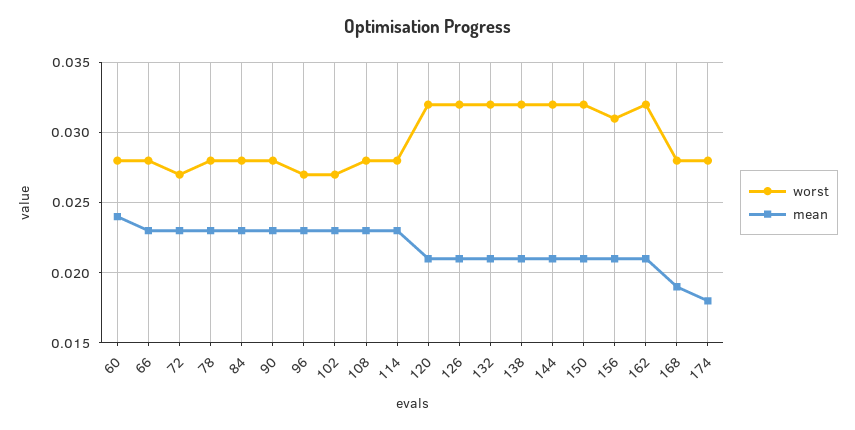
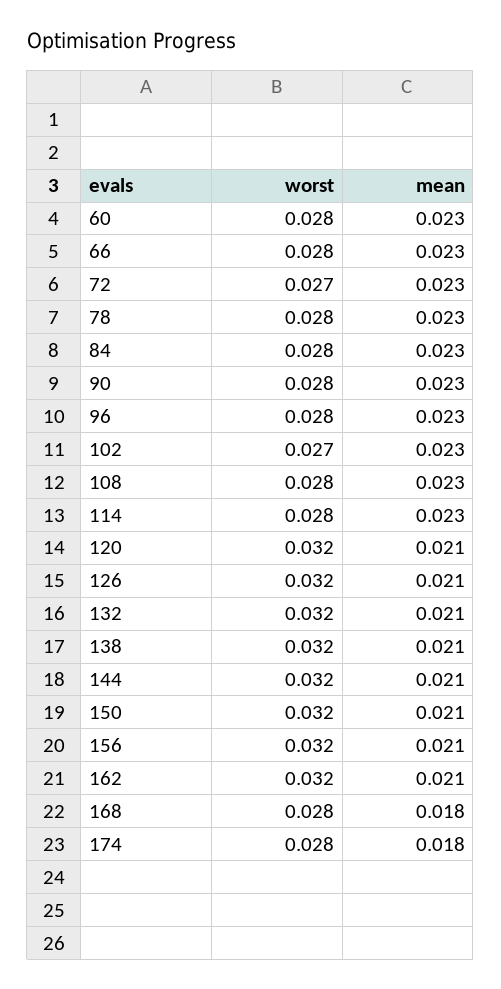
mean, 60: 0.024 -> 0.023
worst, 96: 0.027 -> 0.028
worst, 156: 0.031 -> 0.032
mean, 168: 0.019 -> 0.018

